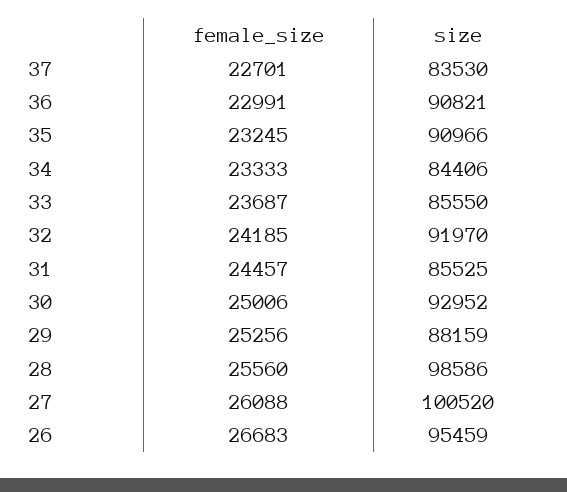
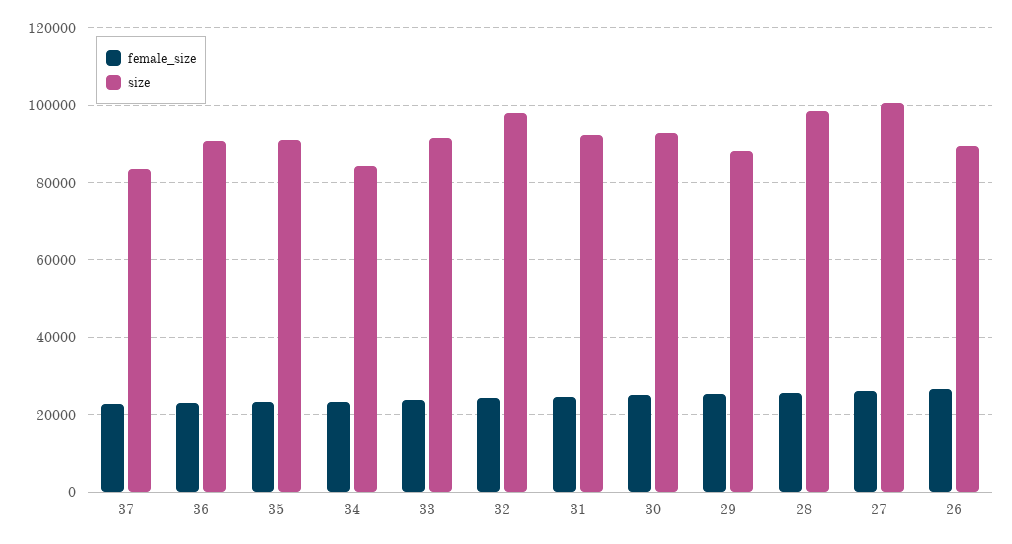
size, 33: 85550 -> 92000
size, 32: 91970 -> 98000
size, 31: 85525 -> 92000
size, 26: 95459 -> 90000

